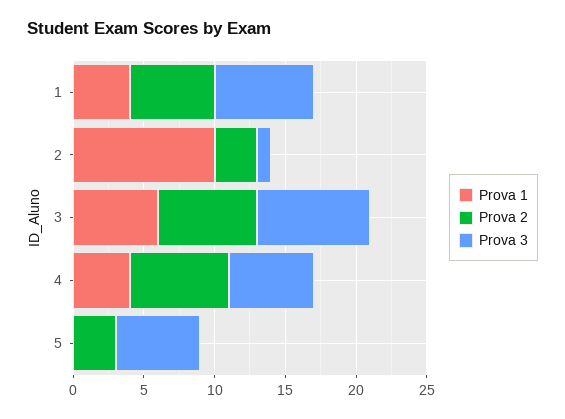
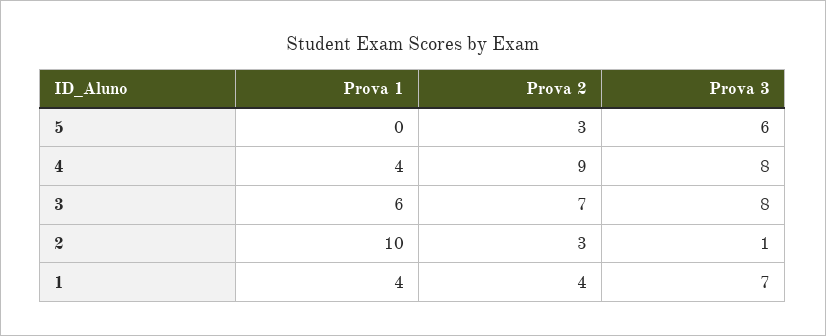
Prova 2, 1: 6 -> 4
Prova 2, 4: 7 -> 9
Prova 3, 4: 6 -> 8

